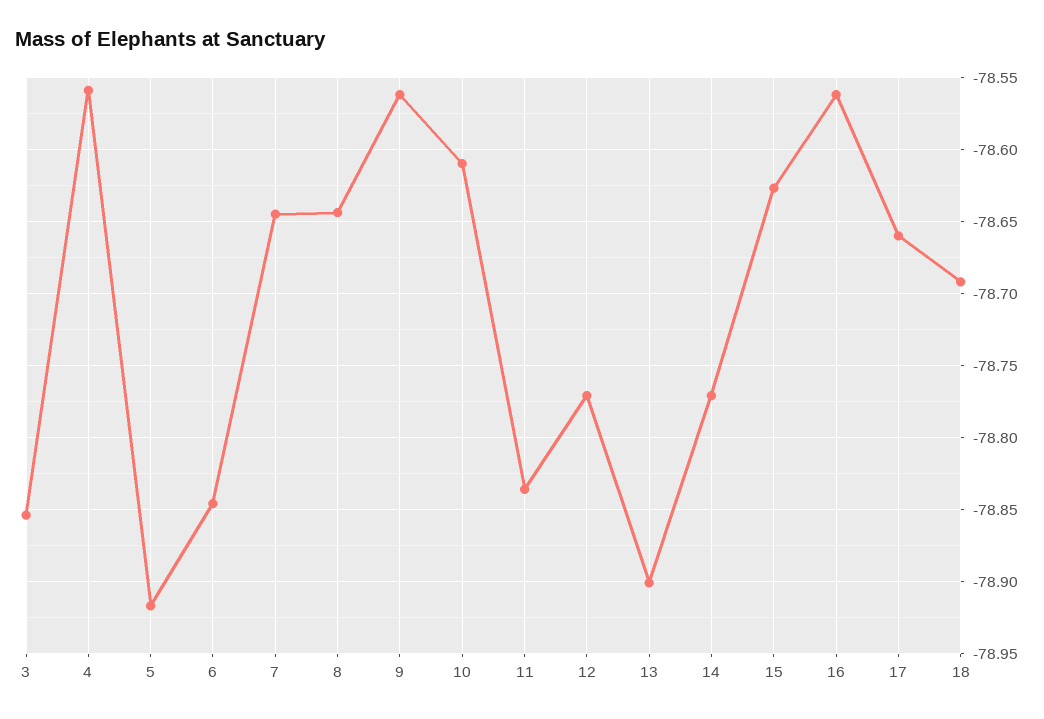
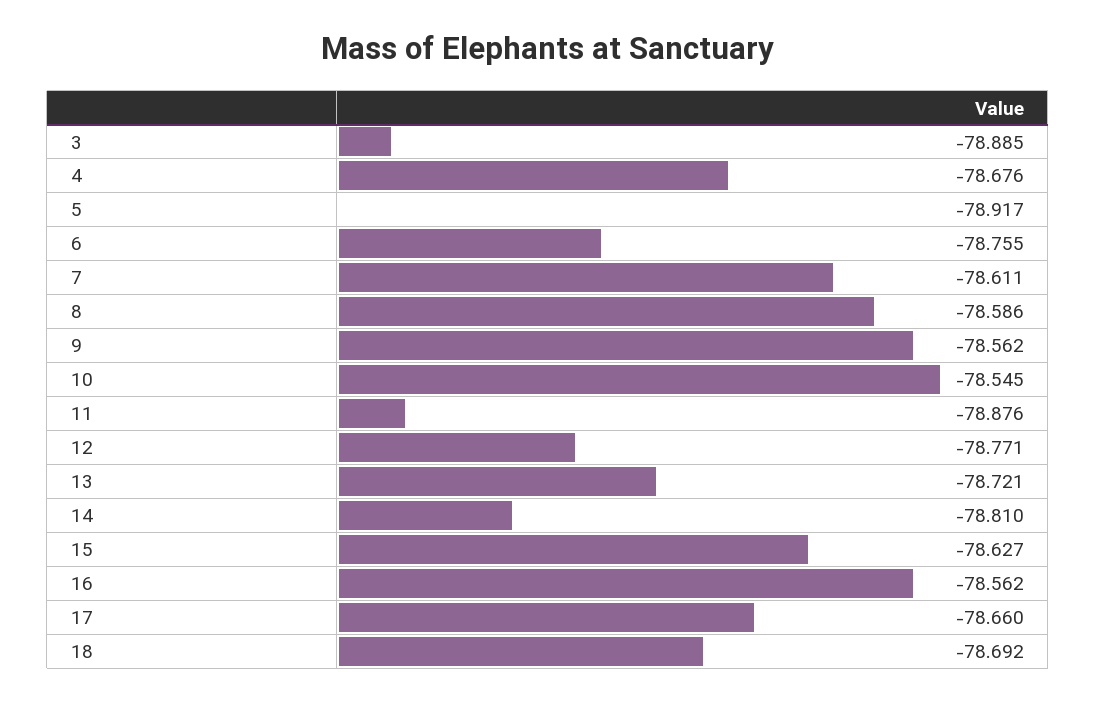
3: -78.855 -> -78.885
4: -78.56 -> -78.676
6: -78.845 -> -78.755
7: -78.645 -> -78.611
8: -78.645 -> -78.586
10: -78.61 -> -78.545
11: -78.835 -> -78.876
13: -78.9 -> -78.721
14: -78.77 -> -78.81

